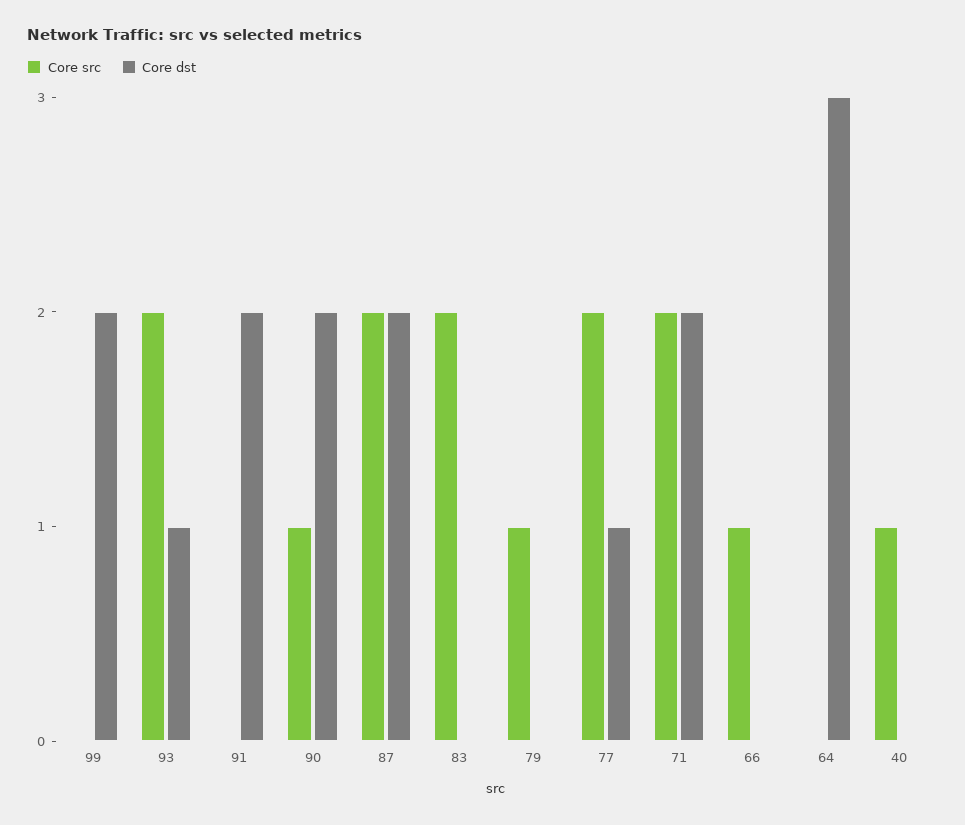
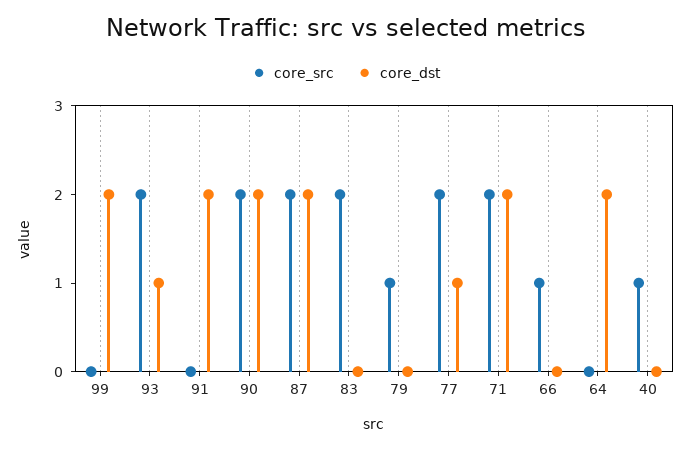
Core src, 90: 1 -> 2
Core dst, 64: 3 -> 2

